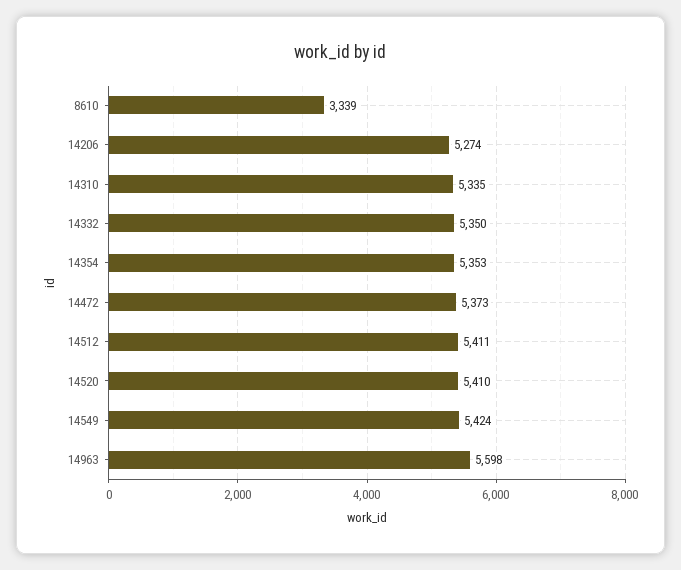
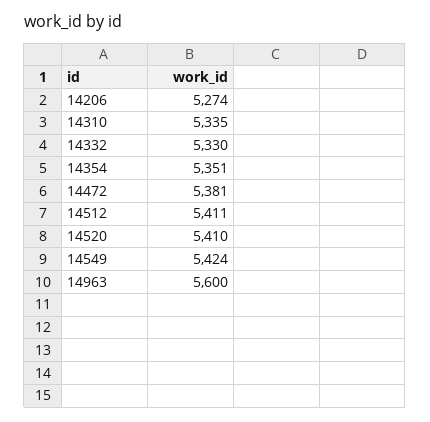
8610: 3339 -> none
14332: 5350 -> 5330
14354: 5353 -> 5351
14472: 5373 -> 5381
14963: 5598 -> 5600

